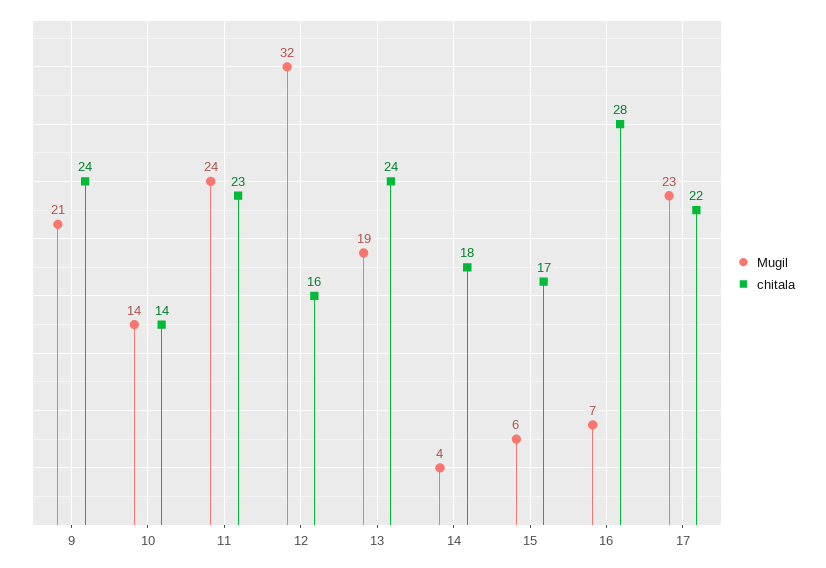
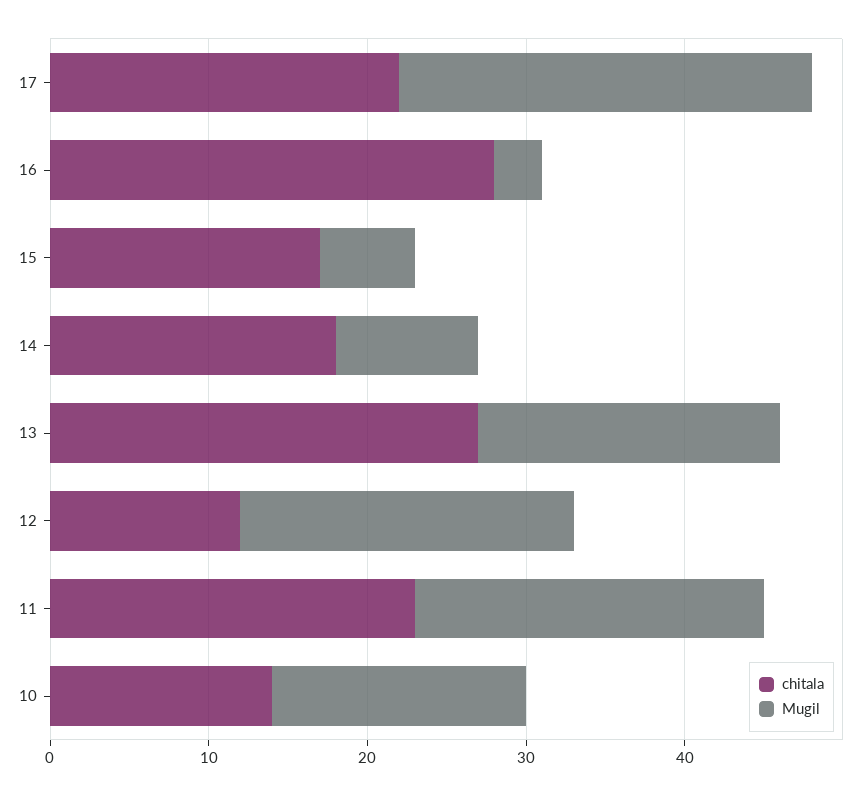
Mugil, 9: 21 -> none
chitala, 9: 24 -> none
Mugil, 10: 14 -> 16
Mugil, 11: 24 -> 22
Mugil, 12: 32 -> 21
chitala, 12: 16 -> 12
chitala, 13: 24 -> 27
Mugil, 14: 4 -> 9
Mugil, 16: 7 -> 3
Mugil, 17: 23 -> 26

